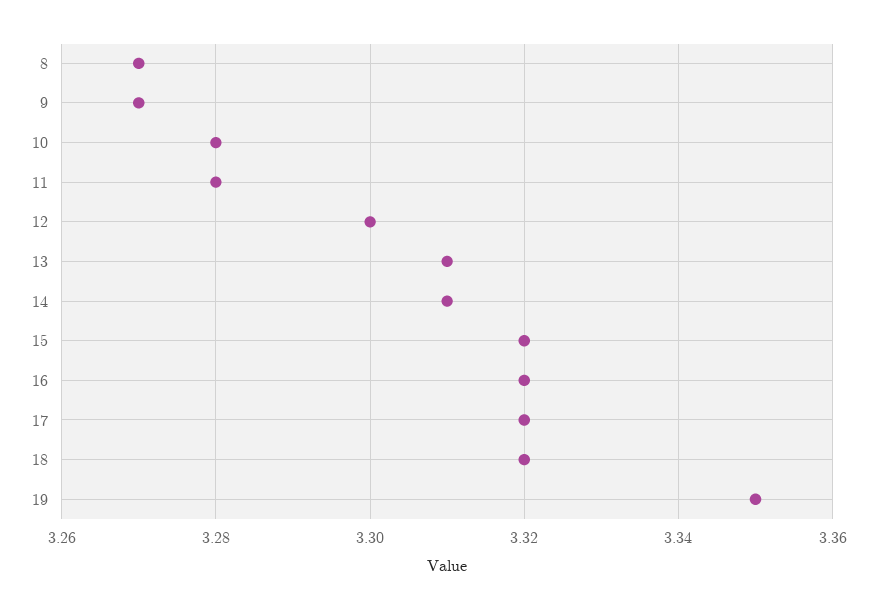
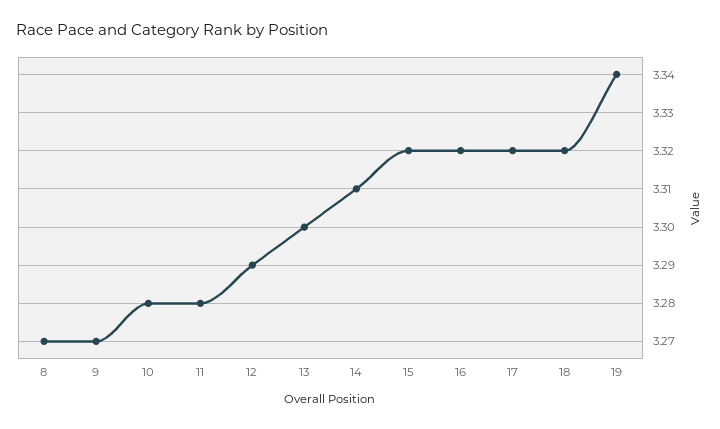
12: 3.3 -> 3.29
13: 3.31 -> 3.3
19: 3.35 -> 3.34

